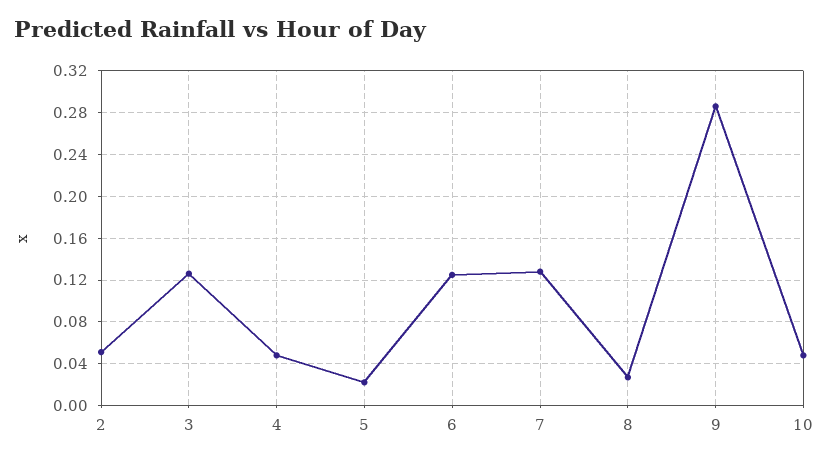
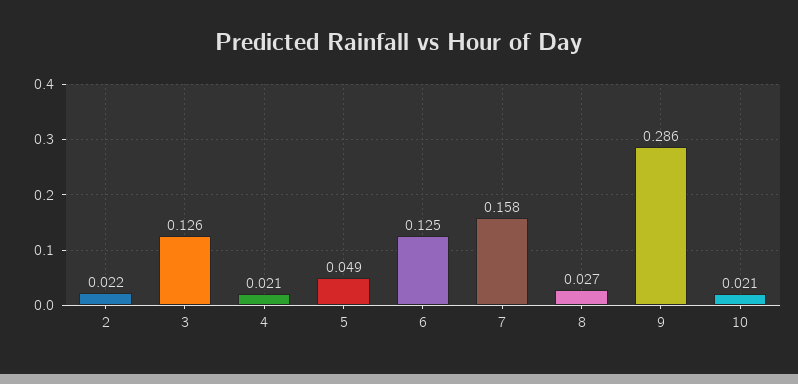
2: 0.05 -> 0.022
4: 0.05 -> 0.021
5: 0.02 -> 0.049
7: 0.13 -> 0.158
10: 0.05 -> 0.021

